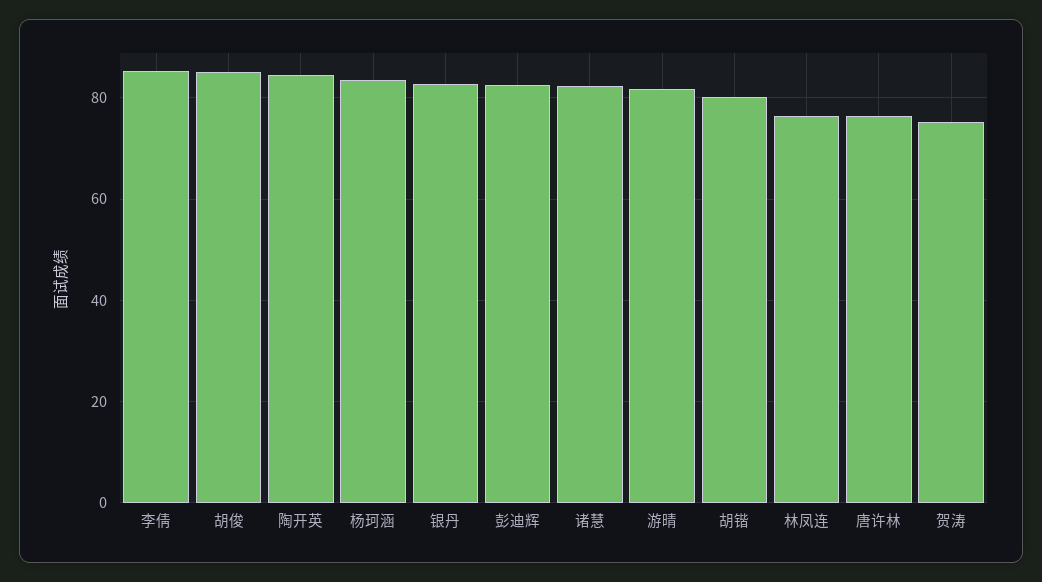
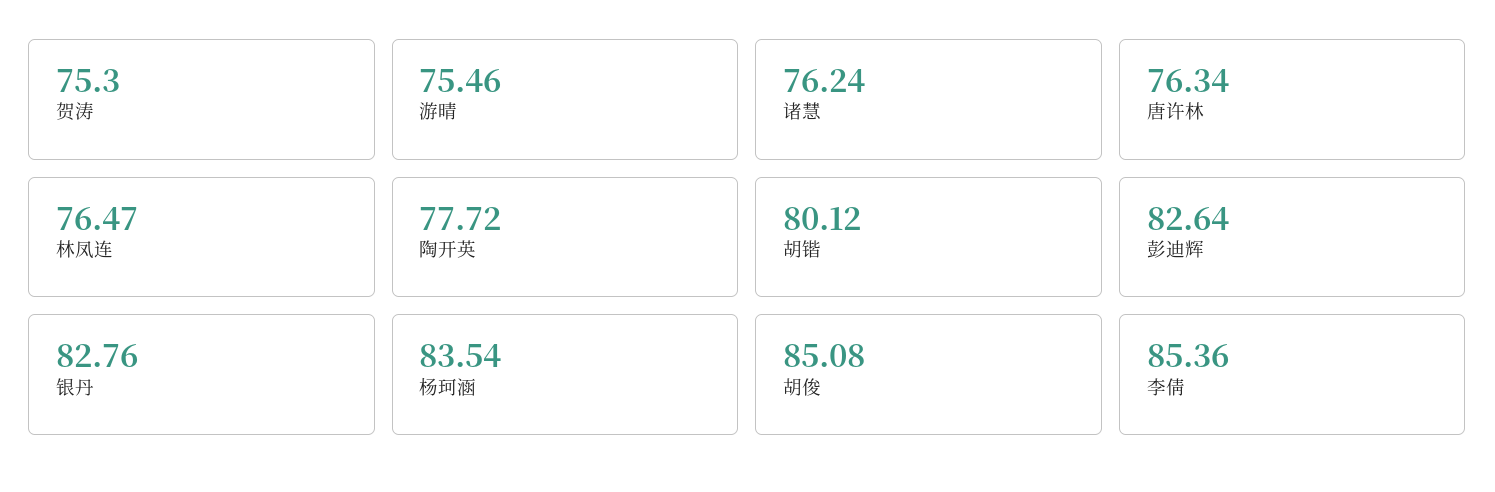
陶开英: 84 -> 77.72
诸慧: 82 -> 76.24
游晴: 82 -> 75.46

